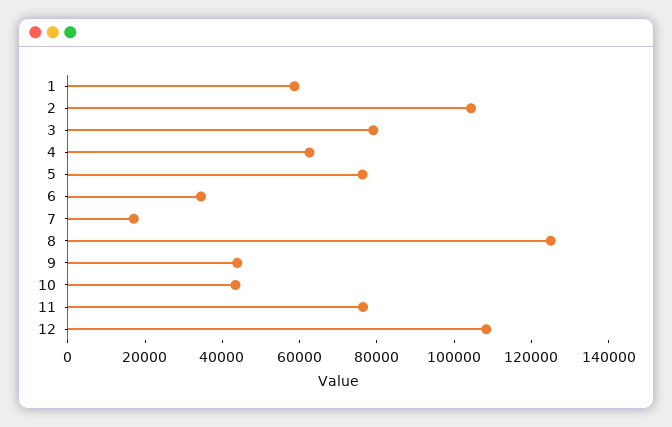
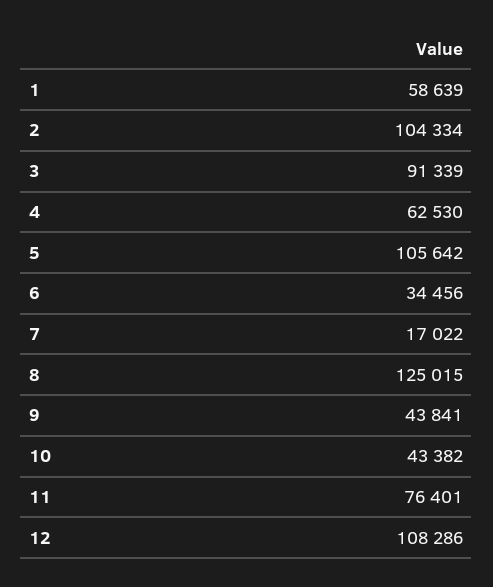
3: 80000 -> 91339
5: 75000 -> 105642

